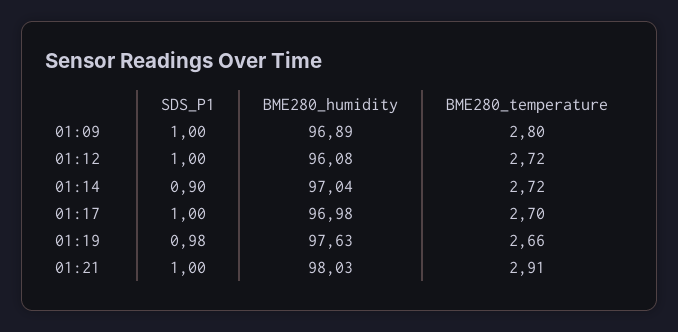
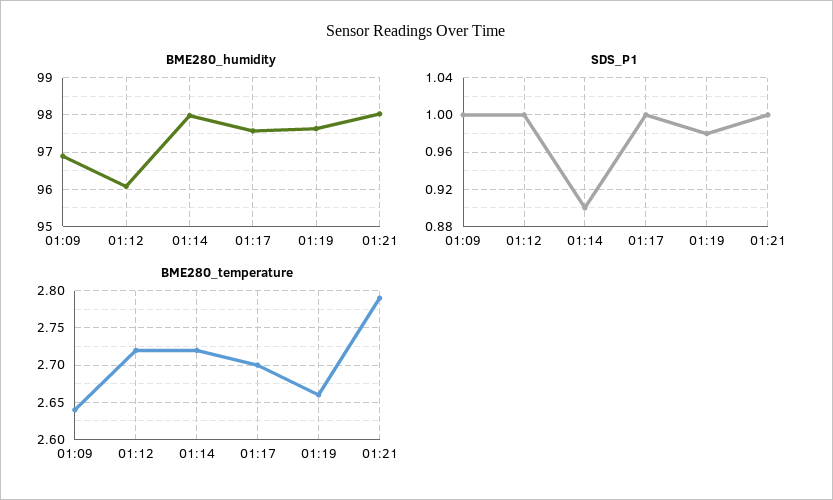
BME280_temperature, 01:09: 2.8 -> 2.64
BME280_humidity, 01:14: 97.04 -> 98
BME280_humidity, 01:17: 96.98 -> 97.6
BME280_temperature, 01:21: 2.91 -> 2.79

